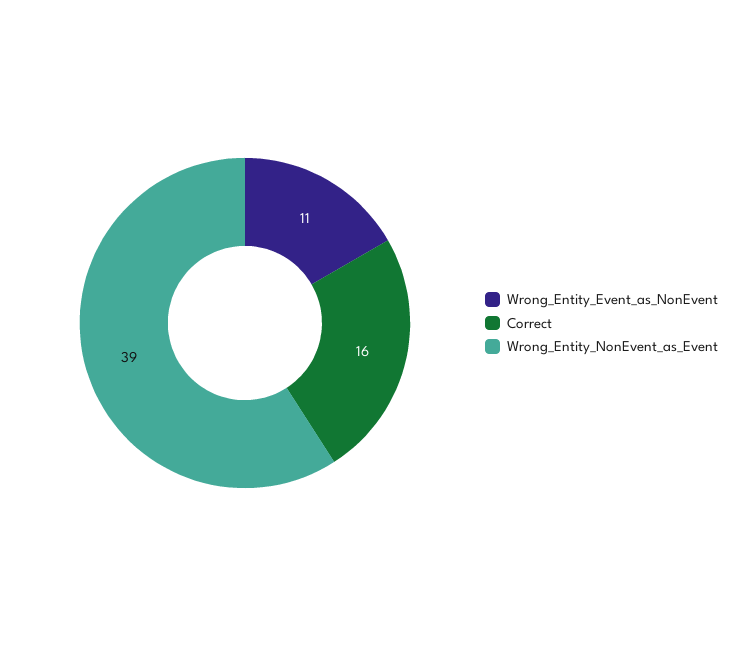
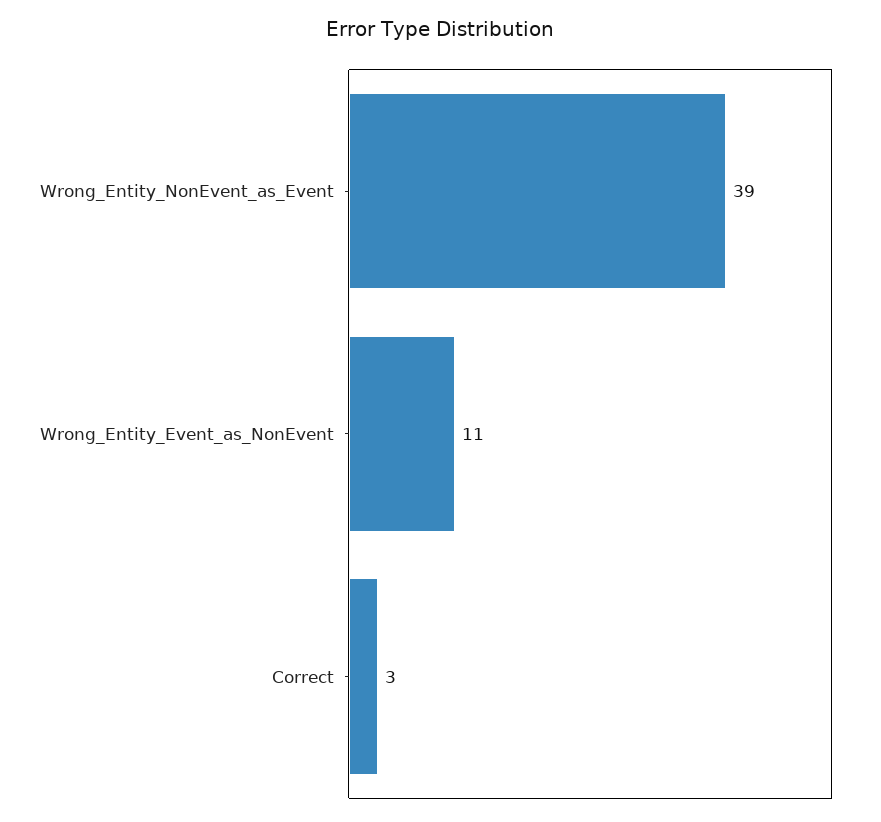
Correct: 16 -> 3

